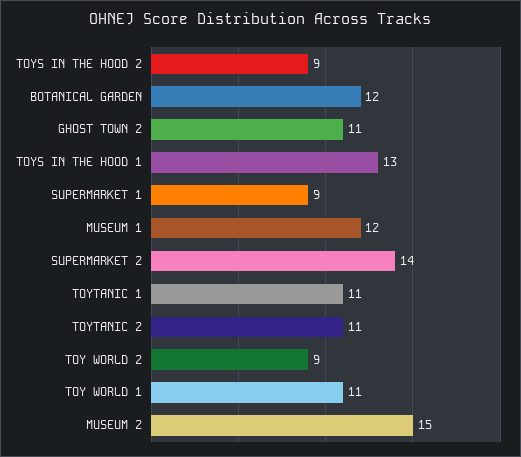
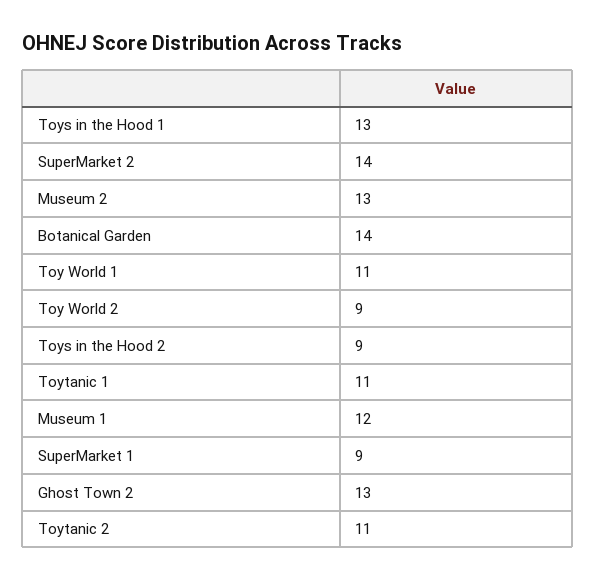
BOTANICAL GARDEN: 12 -> 14
GHOST TOWN 2: 11 -> 13
MUSEUM 2: 15 -> 13

